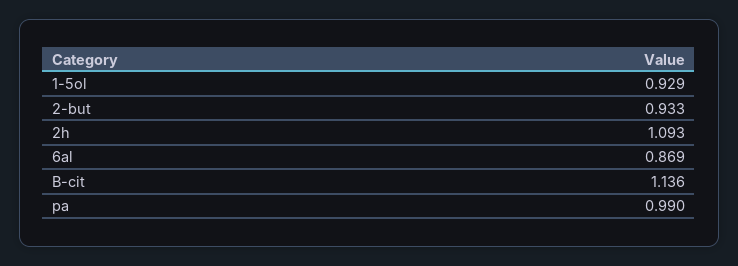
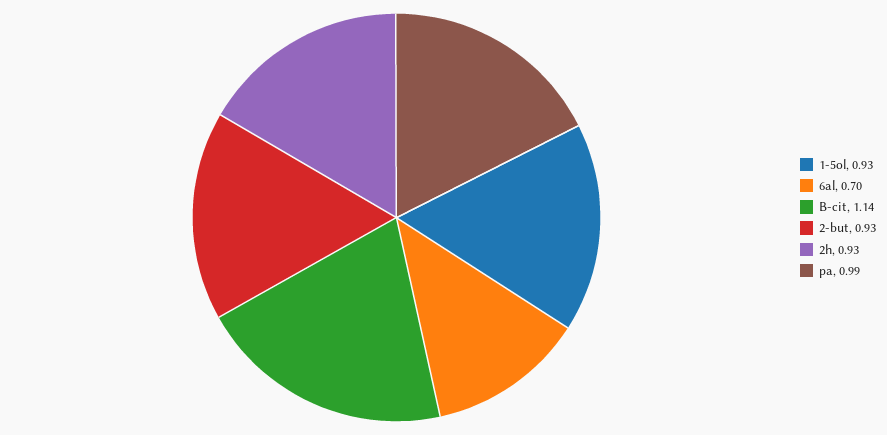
2h: 1.093 -> 0.93
6al: 0.869 -> 0.7

